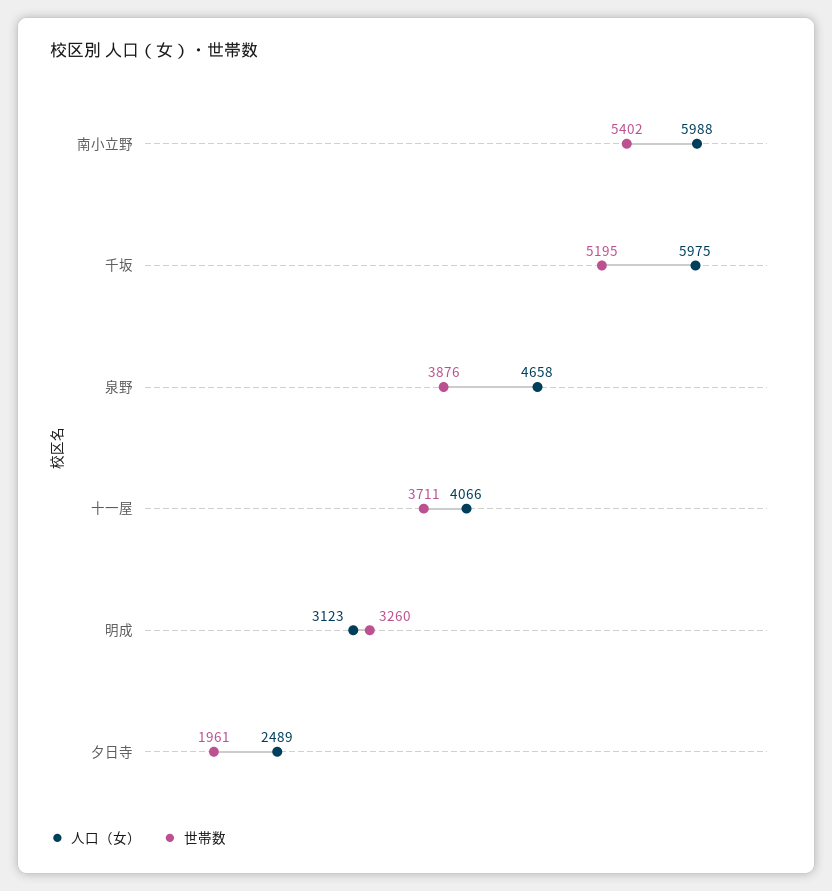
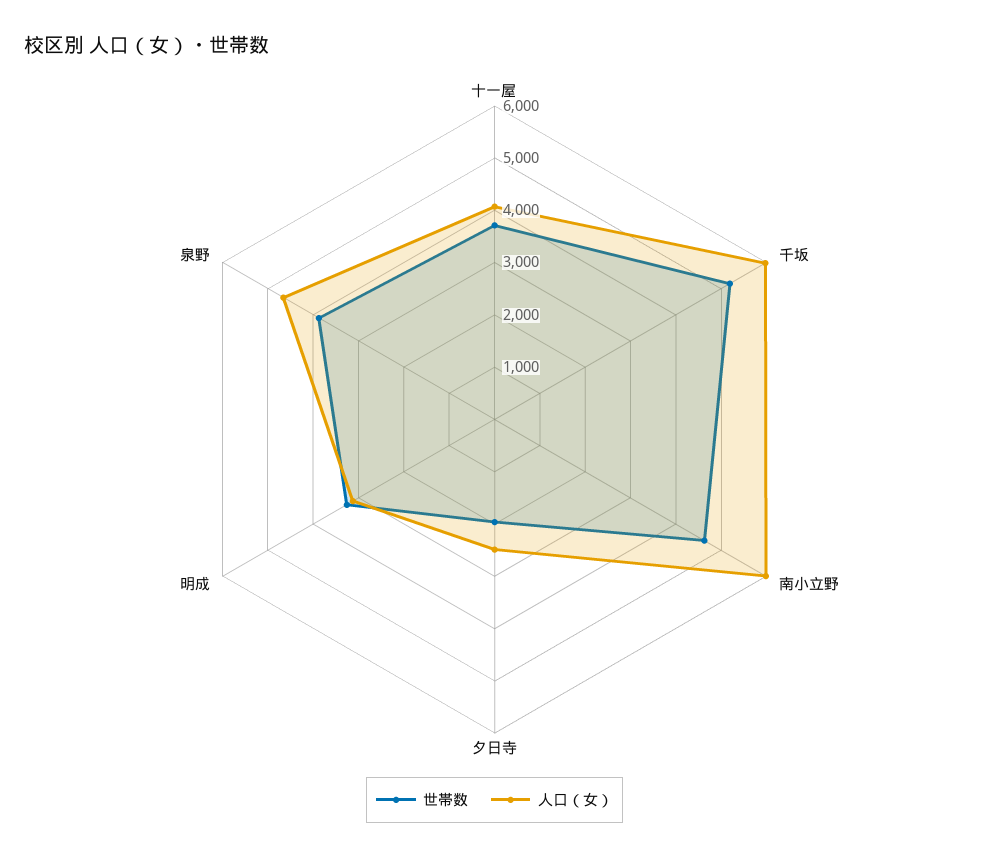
世帯数, 南小立野: 5402 -> 4600

